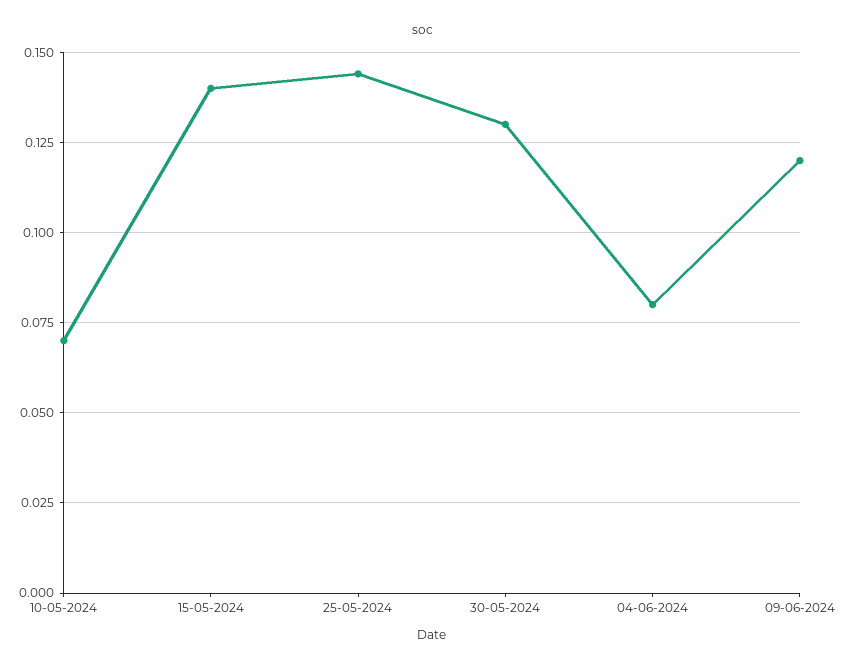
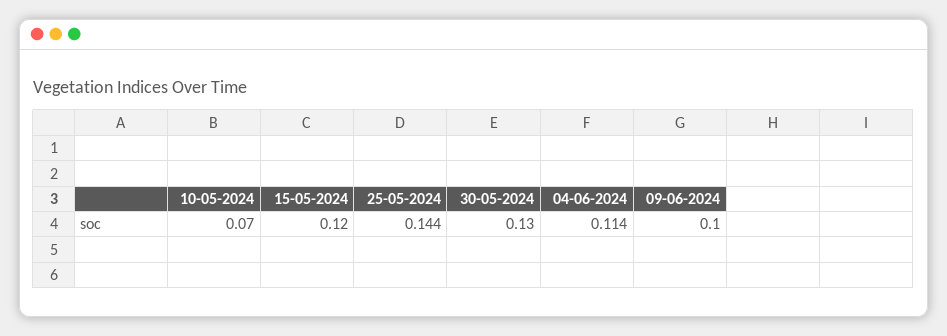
15-05-2024: 0.14 -> 0.12
04-06-2024: 0.08 -> 0.114
09-06-2024: 0.12 -> 0.1

